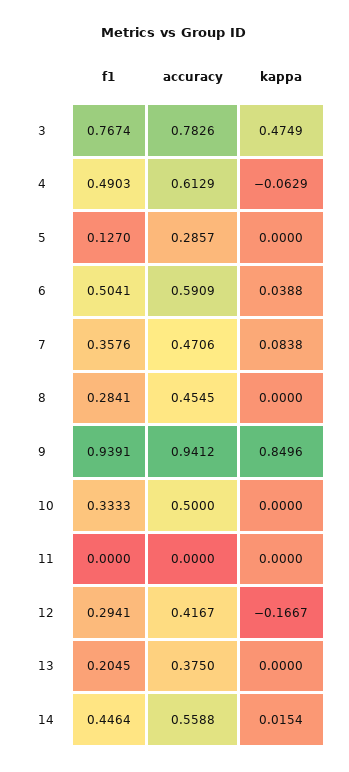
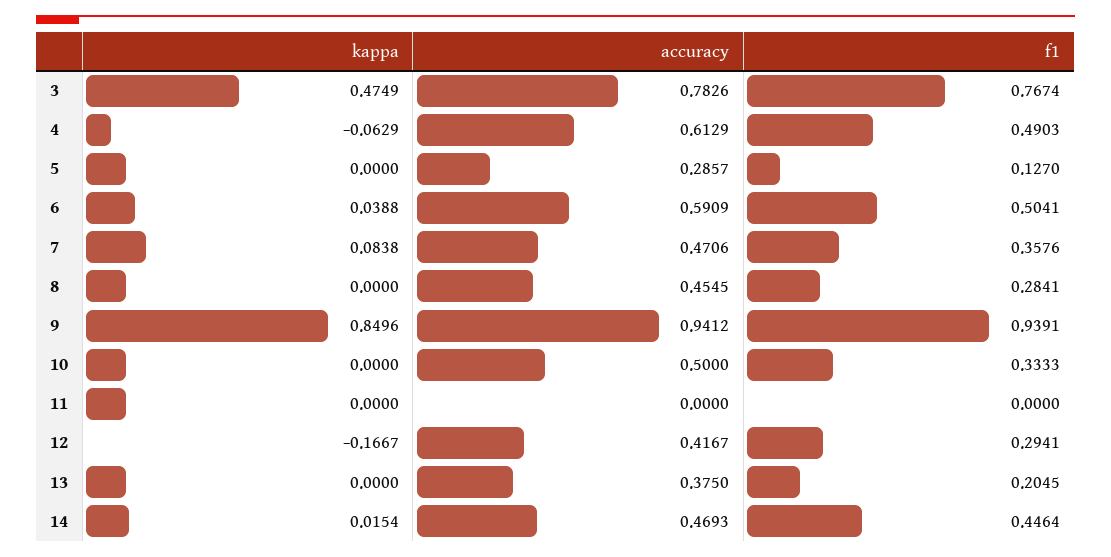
accuracy, 14: 0.5588 -> 0.4693

